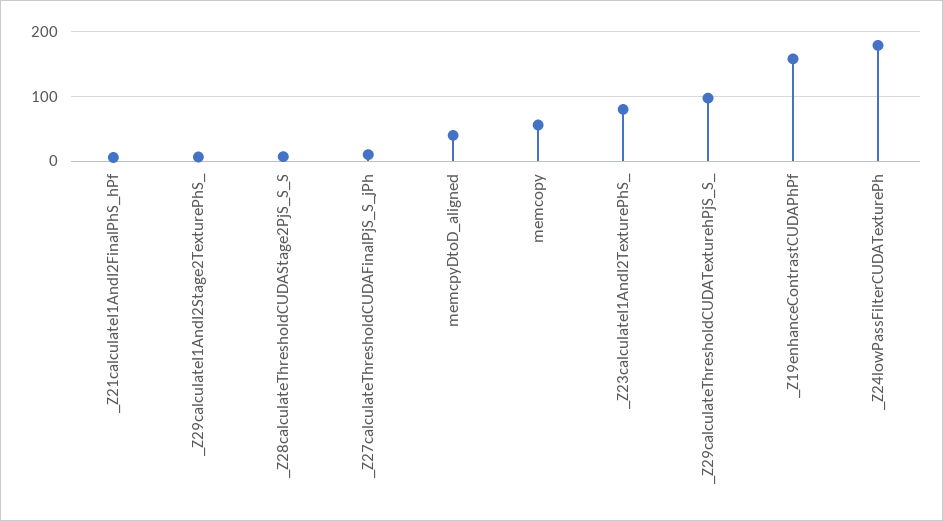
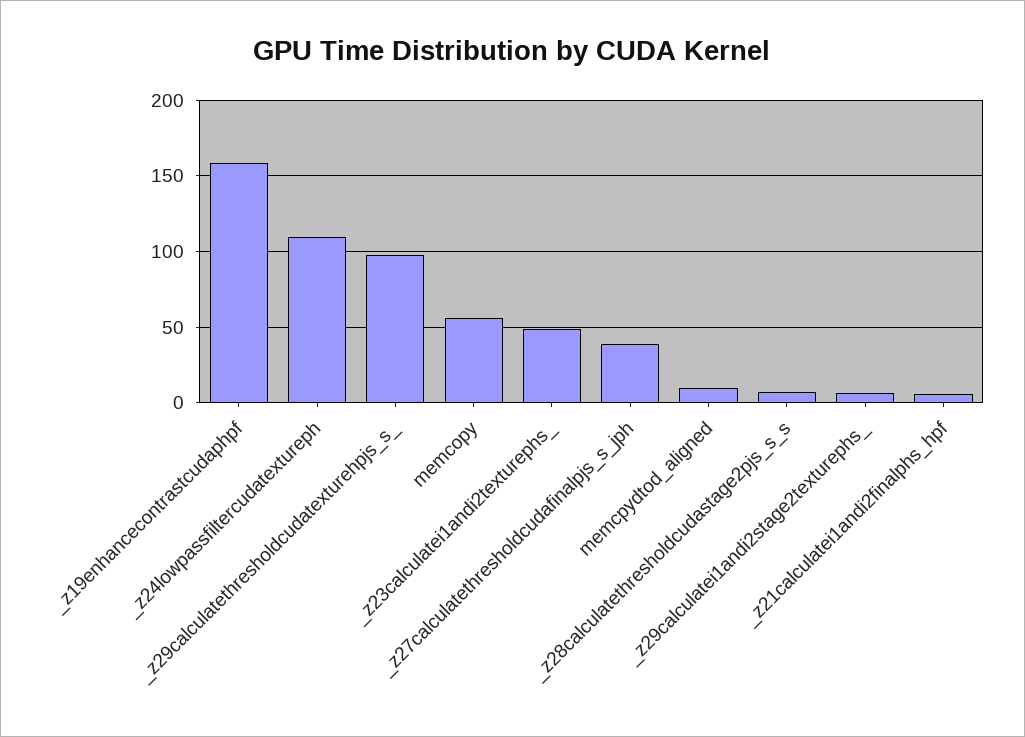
_Z27calculateThresholdCUDAFinalPjS_S_jPh: 10 -> 40
memcpyDtoD_aligned: 40 -> 10
_Z23calculateI1AndI2TexturePhS_: 80 -> 50
_Z24lowPassFilterCUDATexturePh: 180 -> 110

